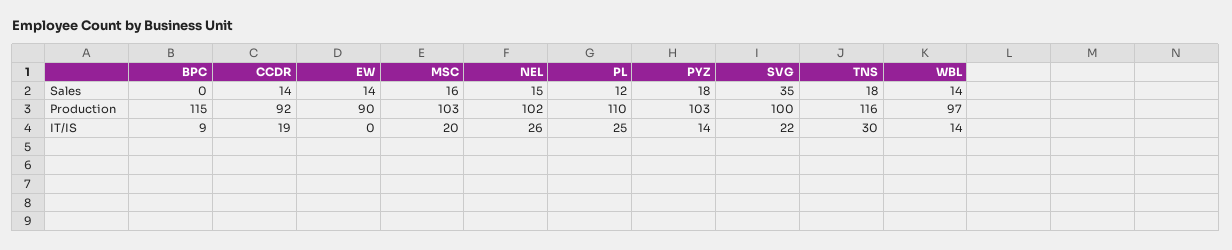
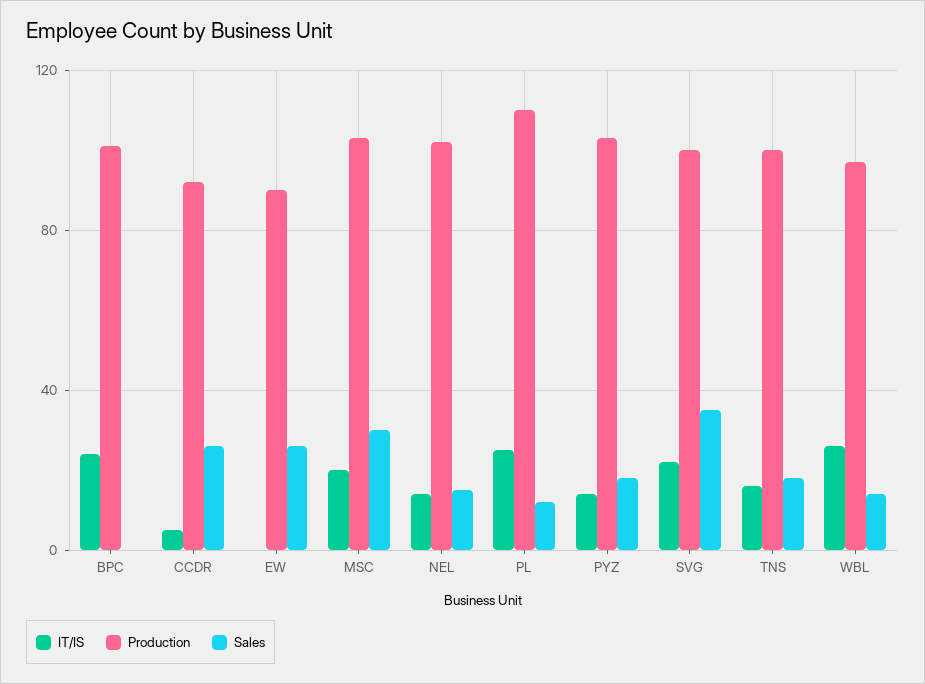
Sales, CCDR: 14 -> 25
Sales, EW: 14 -> 25
Sales, MSC: 16 -> 30
Production, BPC: 115 -> 100
Production, TNS: 116 -> 100
IT/IS, BPC: 9 -> 25
IT/IS, CCDR: 19 -> 5
IT/IS, NEL: 26 -> 15
IT/IS, TNS: 30 -> 15
IT/IS, WBL: 14 -> 25

